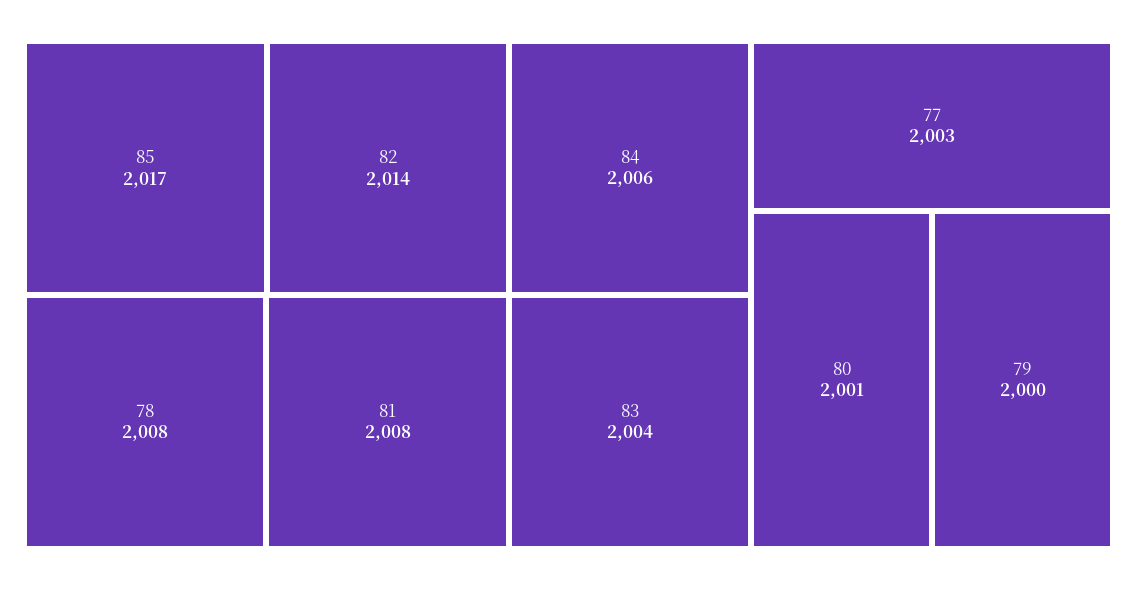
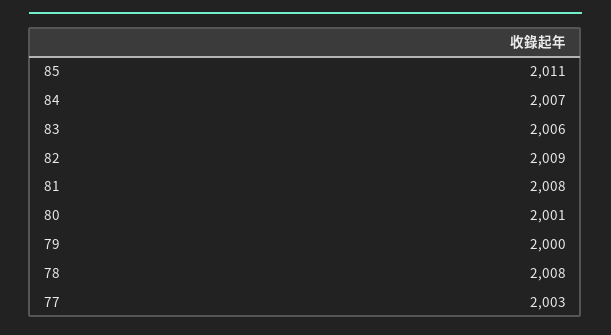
85: 2017 -> 2011
82: 2014 -> 2009
84: 2006 -> 2007
83: 2004 -> 2006

